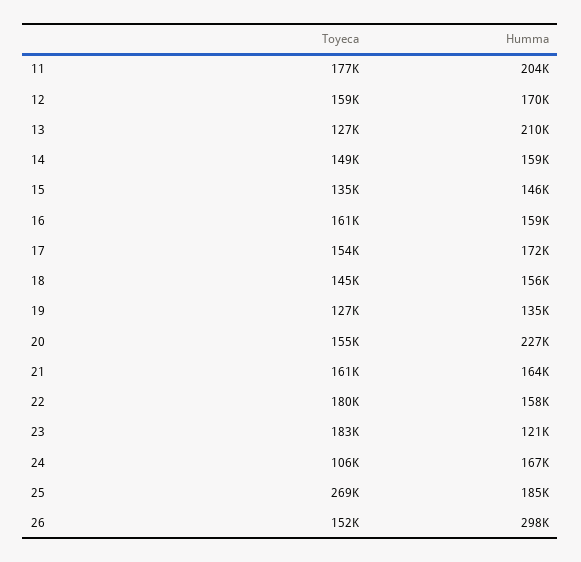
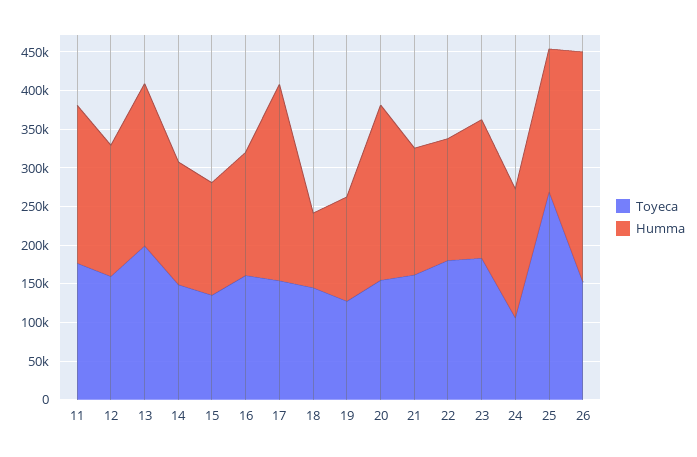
Toyeca, 13: 127000 -> 200000
Humma, 17: 172000 -> 250000
Humma, 18: 156000 -> 100000
Humma, 23: 121000 -> 175000

